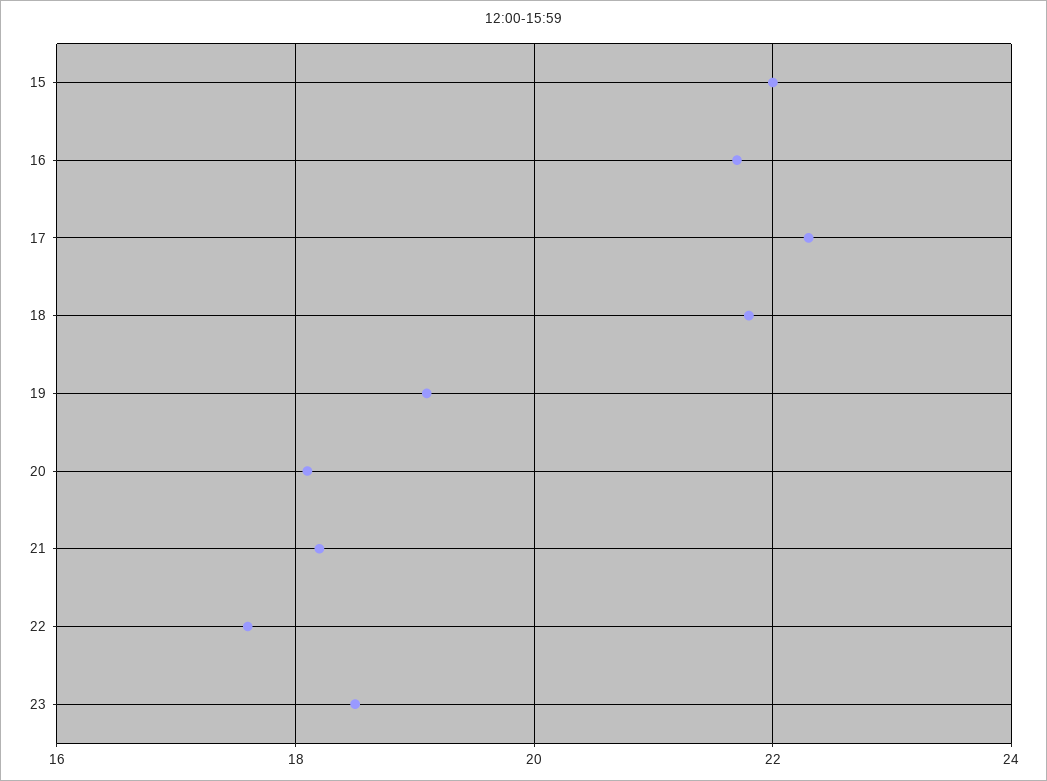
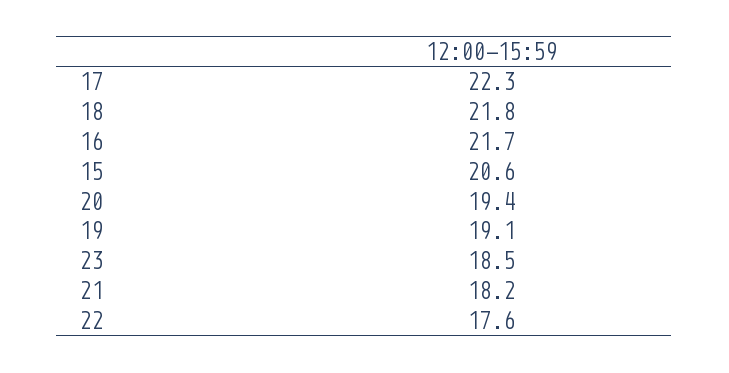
15: 22 -> 20.6
20: 18 -> 19.4

